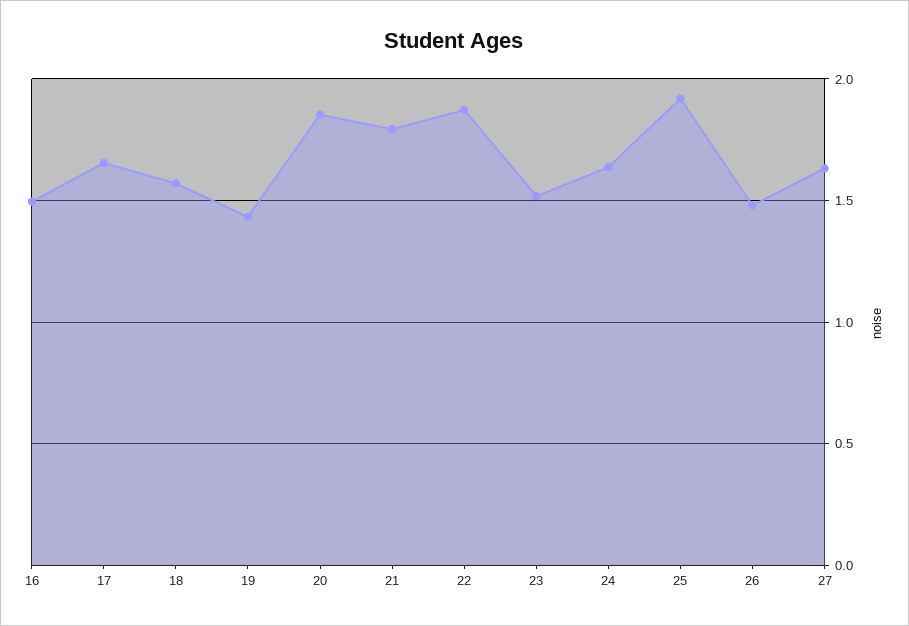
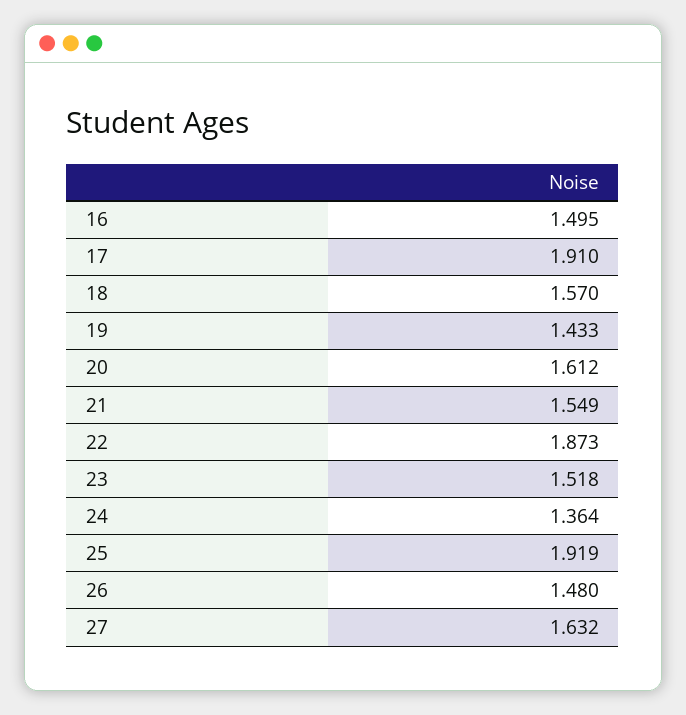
17: 1.65 -> 1.91
20: 1.85 -> 1.612
21: 1.8 -> 1.549
24: 1.65 -> 1.364

